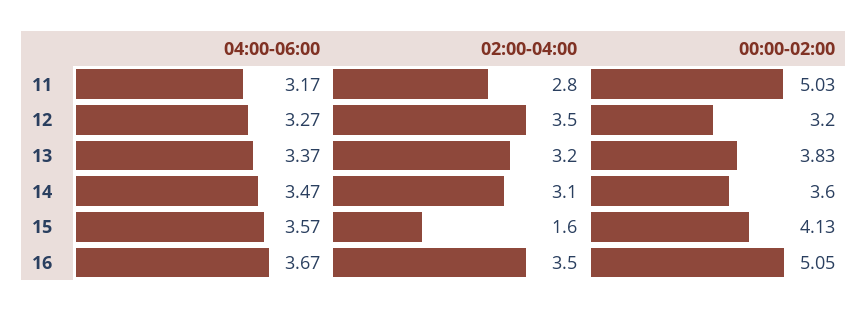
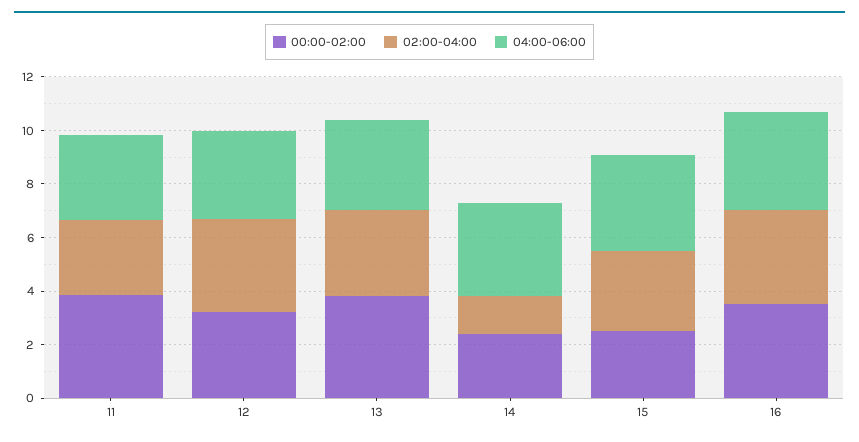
00:00-02:00, 11: 5.03 -> 4
02:00-04:00, 14: 3.1 -> 1.5
00:00-02:00, 14: 3.6 -> 2.5
02:00-04:00, 15: 1.6 -> 3
00:00-02:00, 15: 4.13 -> 2.5
00:00-02:00, 16: 5.05 -> 3.5

